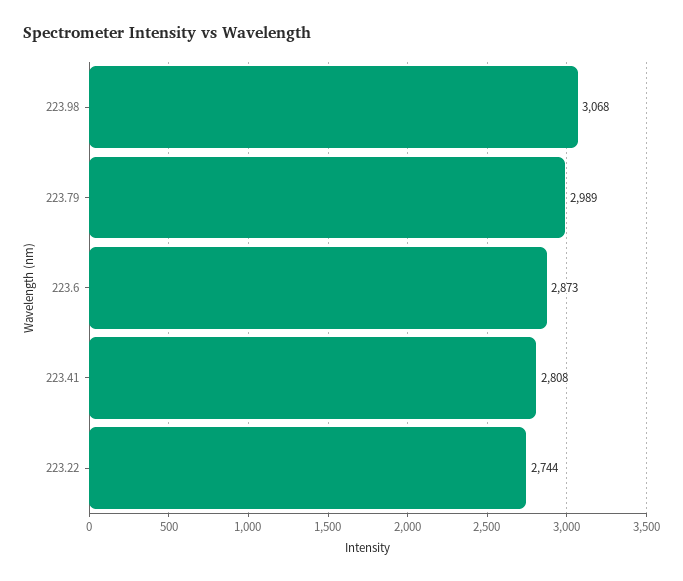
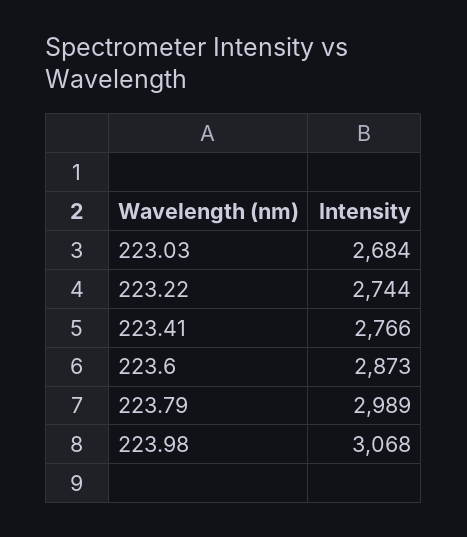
223.41: 2808 -> 2766
223.03: none -> 2684

